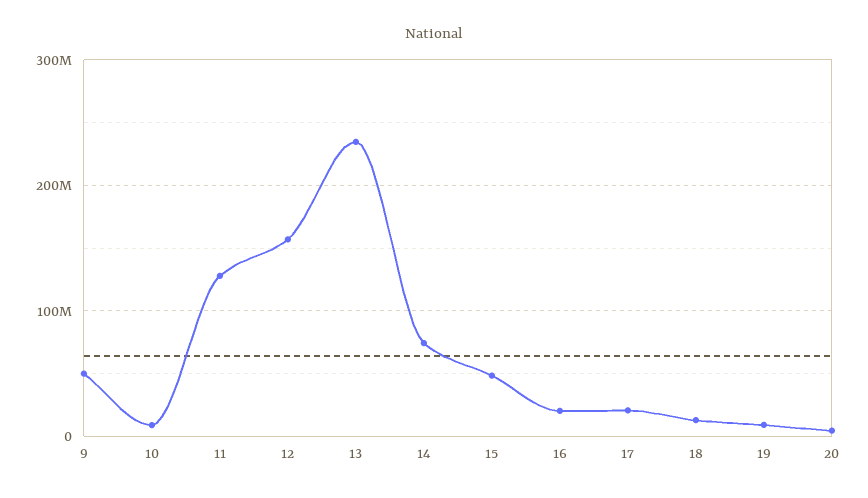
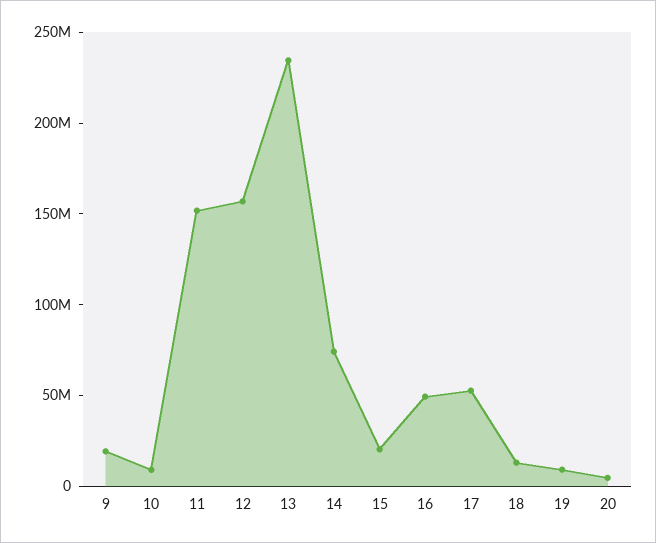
9: 50000000 -> 20000000
11: 130000000 -> 150000000
15: 50000000 -> 20000000
16: 20000000 -> 50000000
17: 20000000 -> 50000000

